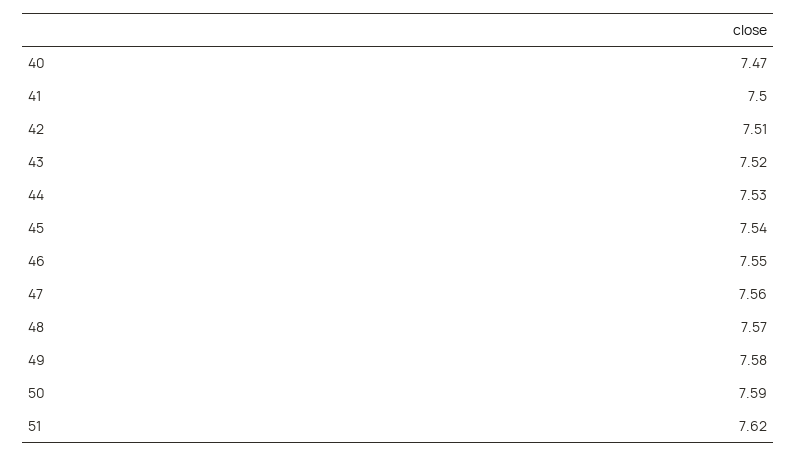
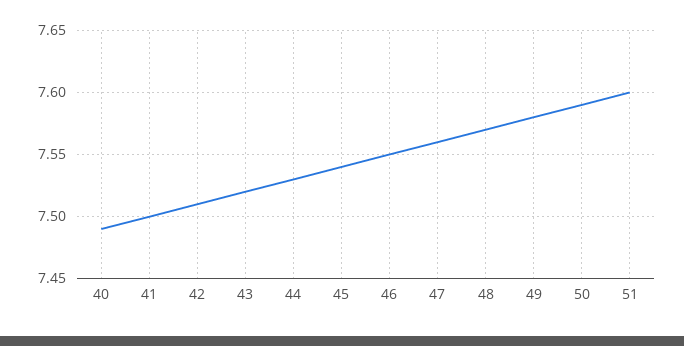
40: 7.47 -> 7.49
51: 7.62 -> 7.6

